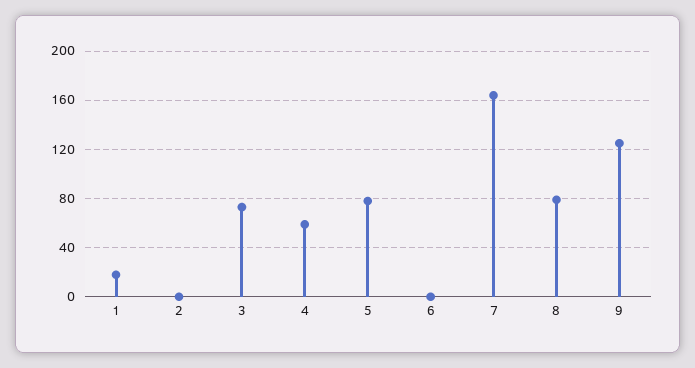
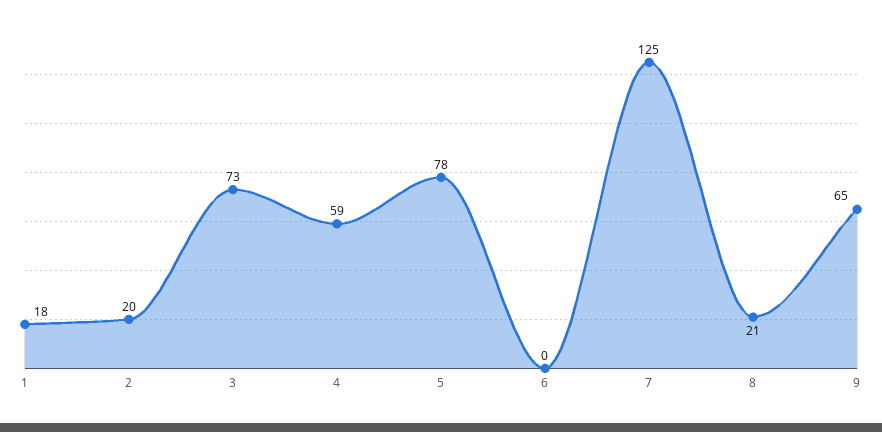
2: 0 -> 20
7: 165 -> 125
8: 80 -> 21
9: 125 -> 65

